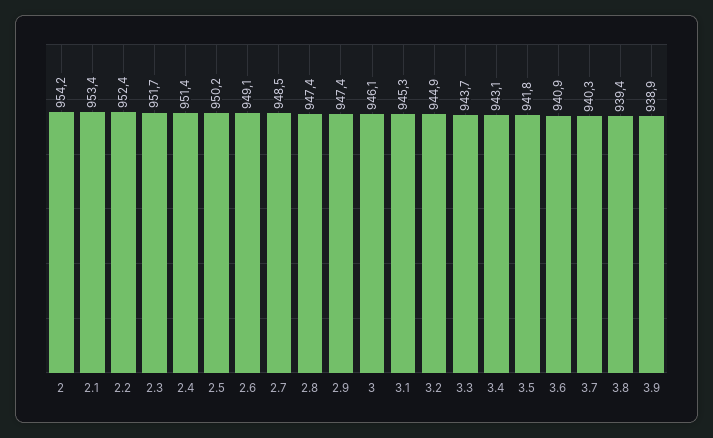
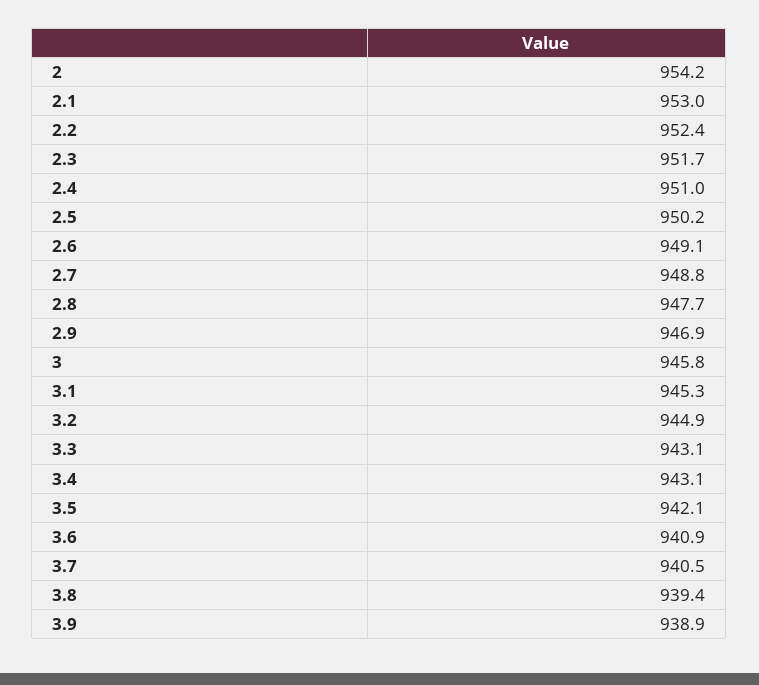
2.1: 953.4 -> 953
2.4: 951.4 -> 951
2.7: 948.5 -> 948.8
2.8: 947.4 -> 947.7
2.9: 947.4 -> 946.9
3: 946.1 -> 945.8
3.3: 943.7 -> 943.1
3.5: 941.8 -> 942.1
3.7: 940.3 -> 940.5

